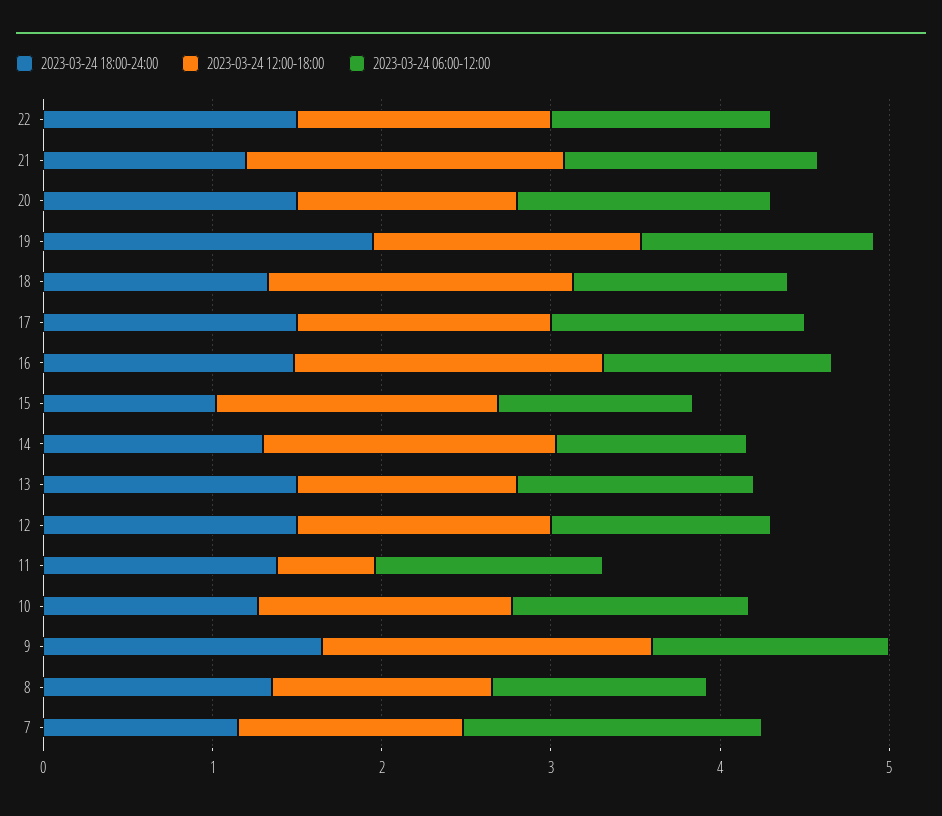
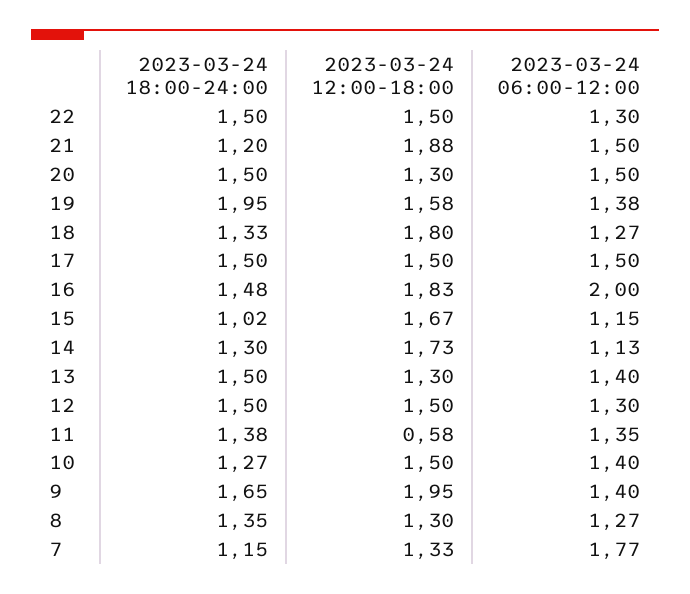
2023-03-24 06:00-12:00, 16: 1.4 -> 2

